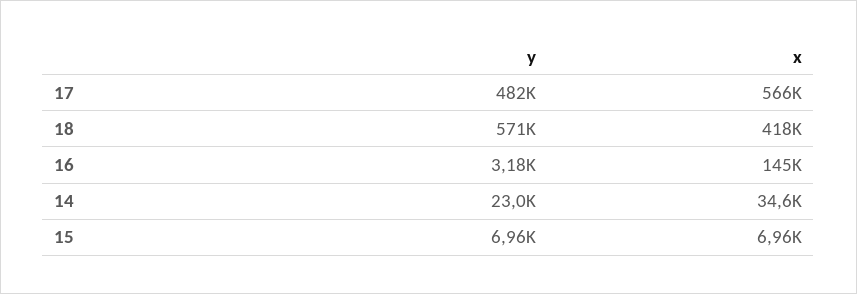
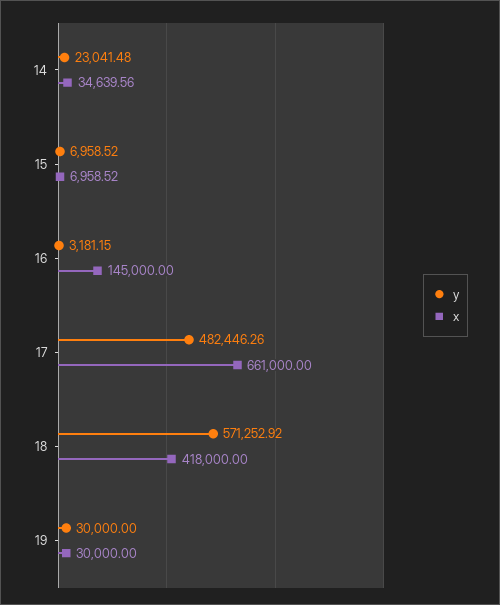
x, 17: 566000 -> 661000
y, 19: none -> 30000
x, 19: none -> 30000

